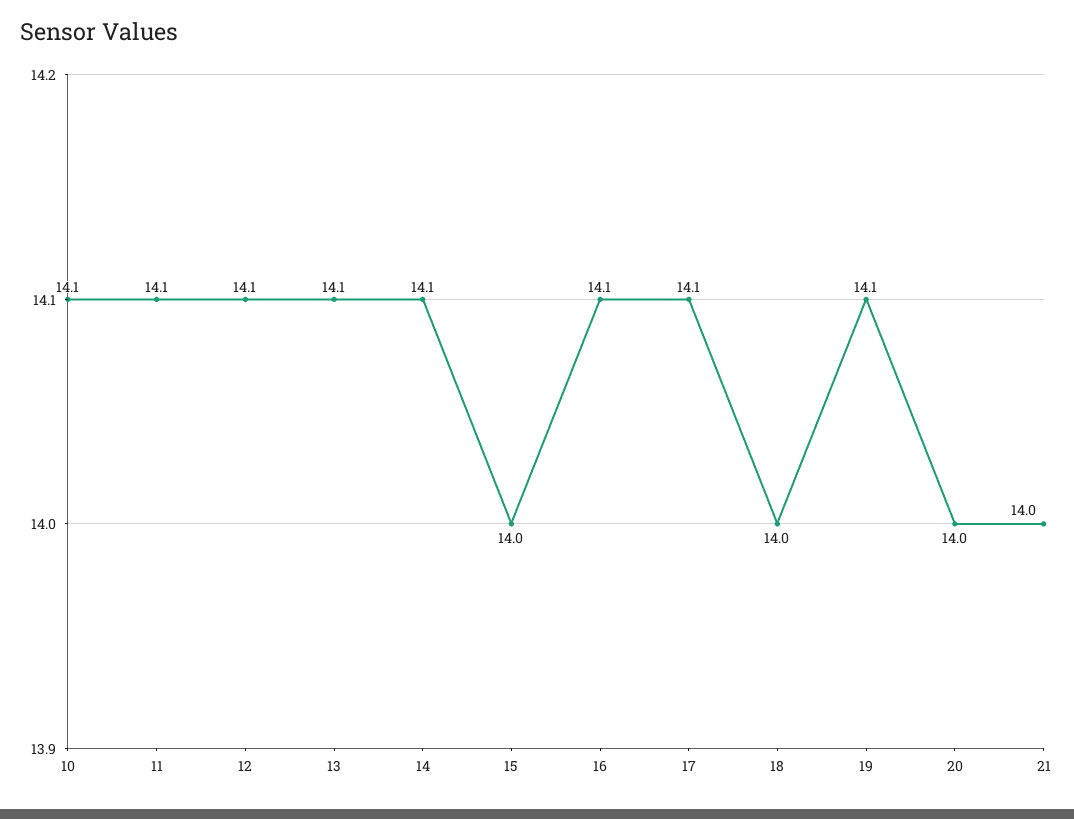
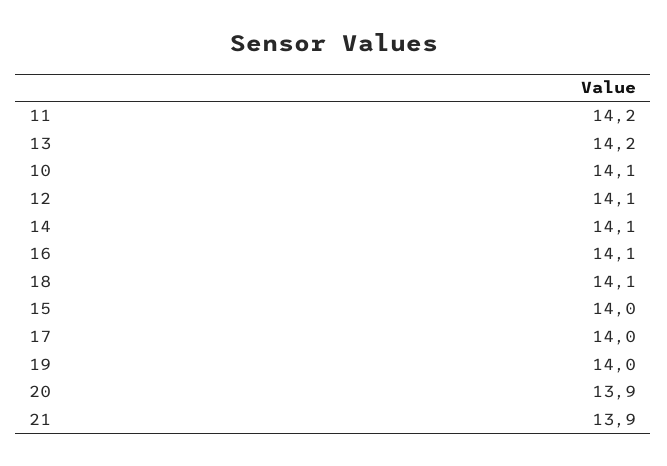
11: 14.1 -> 14.2
13: 14.1 -> 14.2
17: 14.1 -> 14
18: 14 -> 14.1
19: 14.1 -> 14
20: 14 -> 13.9
21: 14 -> 13.9

